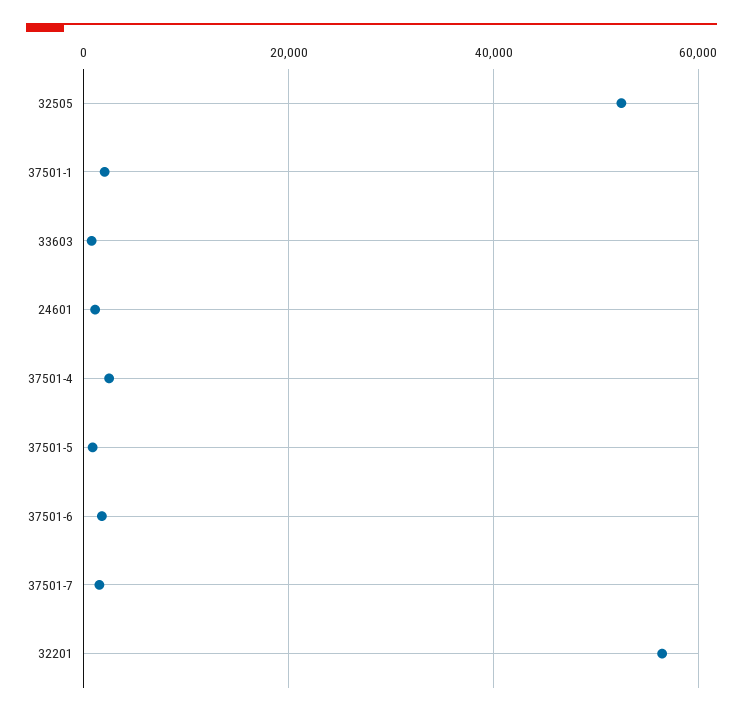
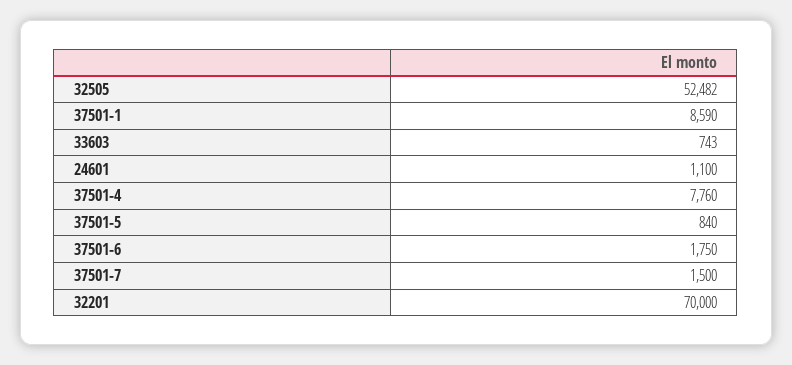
37501-1: 2000 -> 8590
37501-4: 2000 -> 7760
32201: 56000 -> 70000

